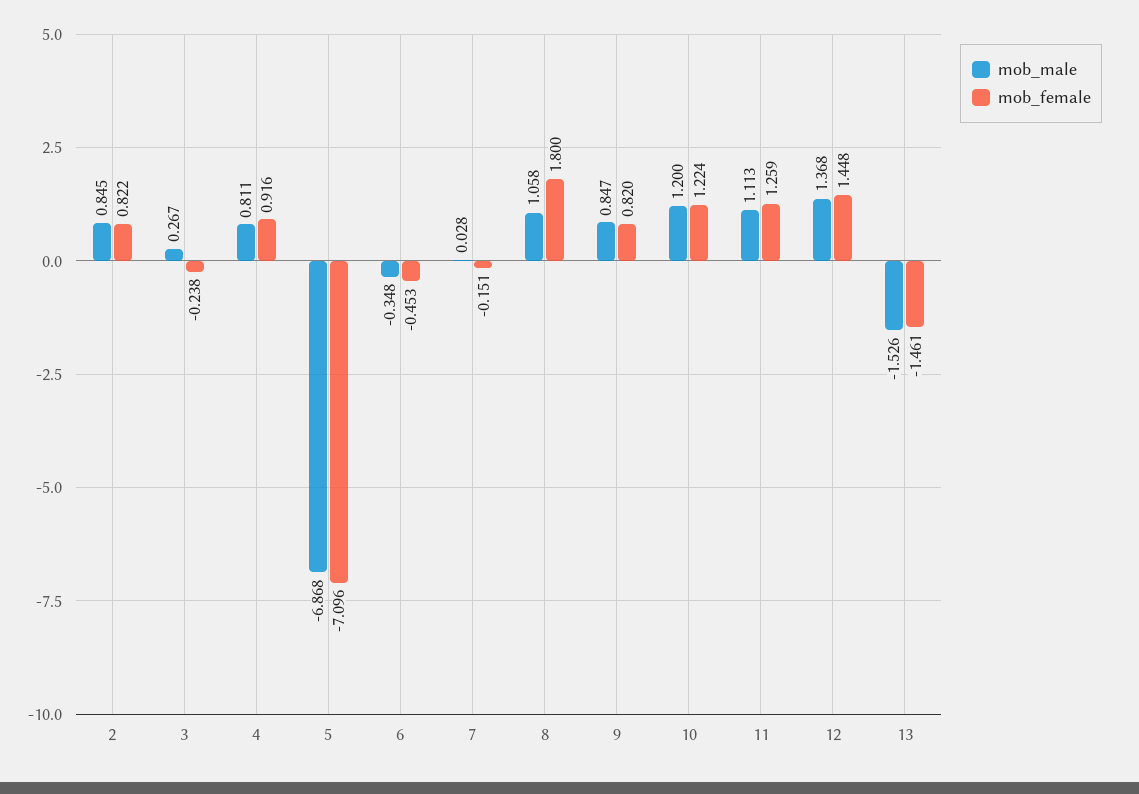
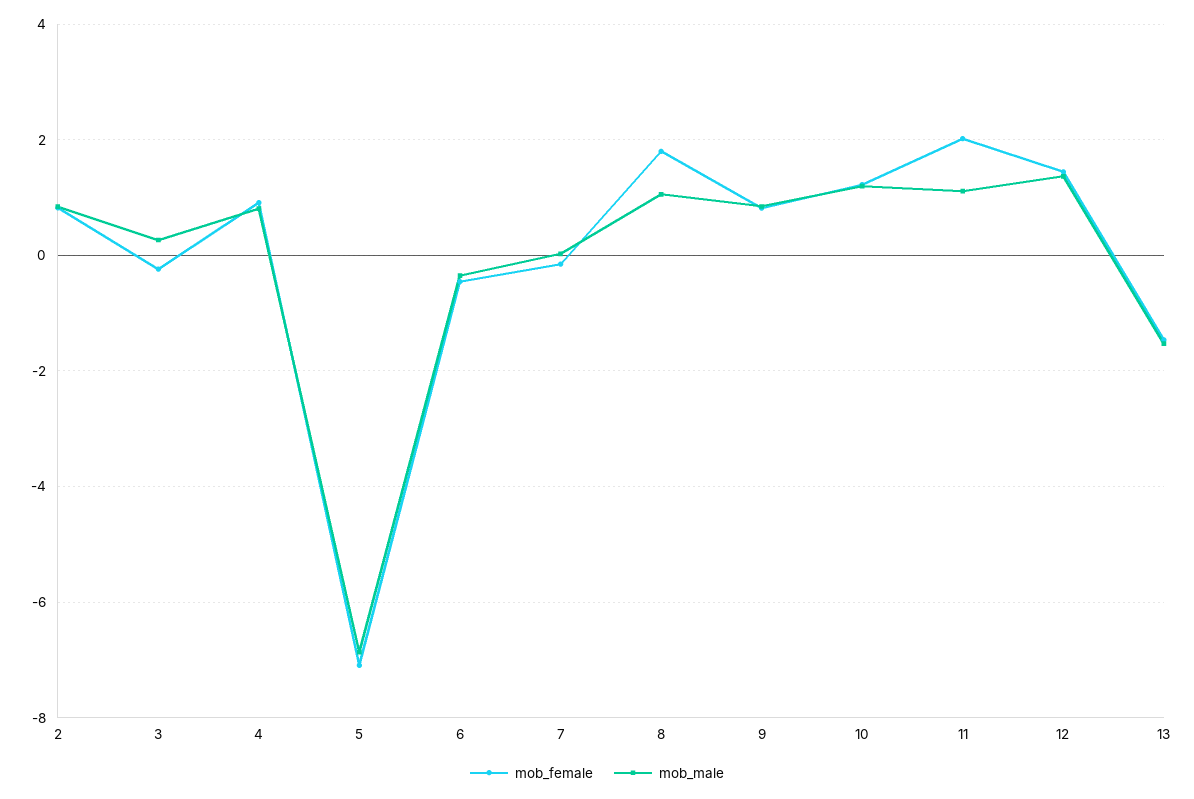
mob_female, 11: 1.259 -> 2

